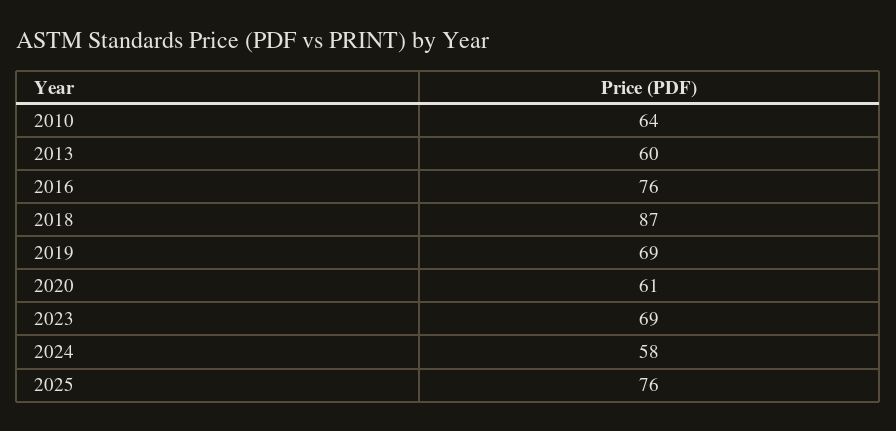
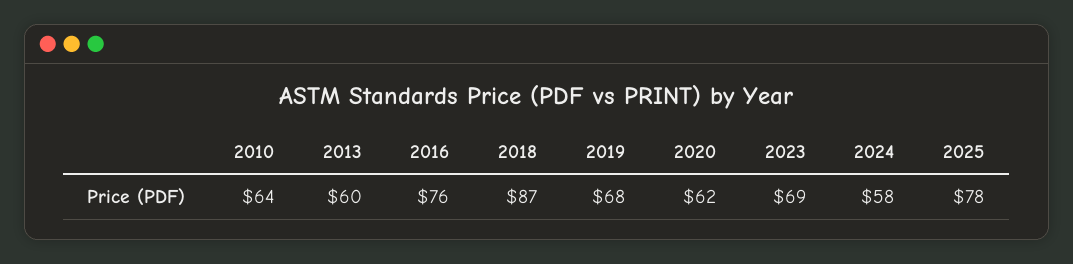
2019: 69 -> 68
2020: 61 -> 62
2025: 76 -> 78

